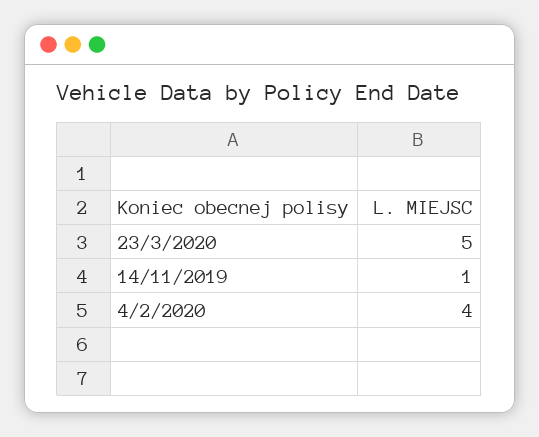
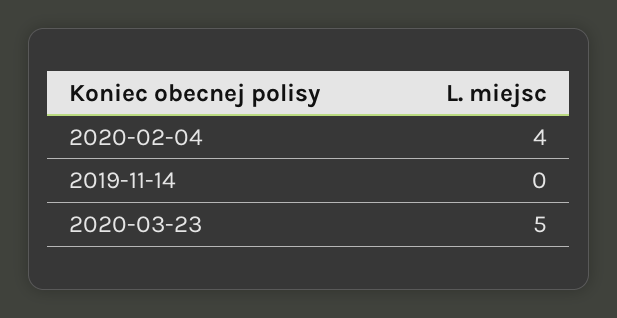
14/11/2019: 1 -> 0

